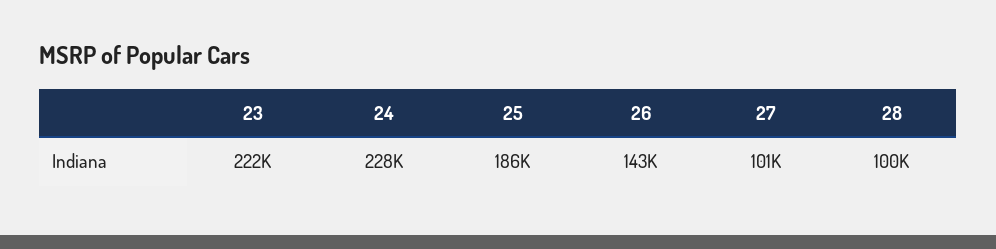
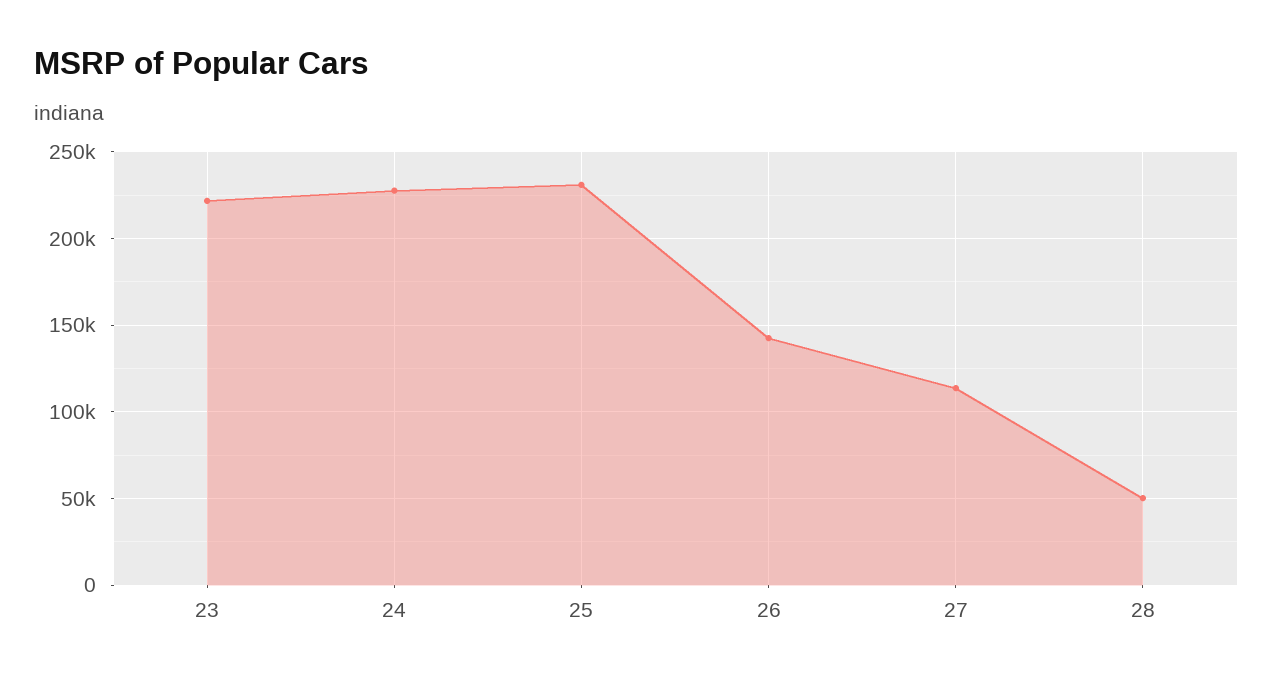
25: 186000 -> 230000
27: 101000 -> 115000
28: 100000 -> 50000

